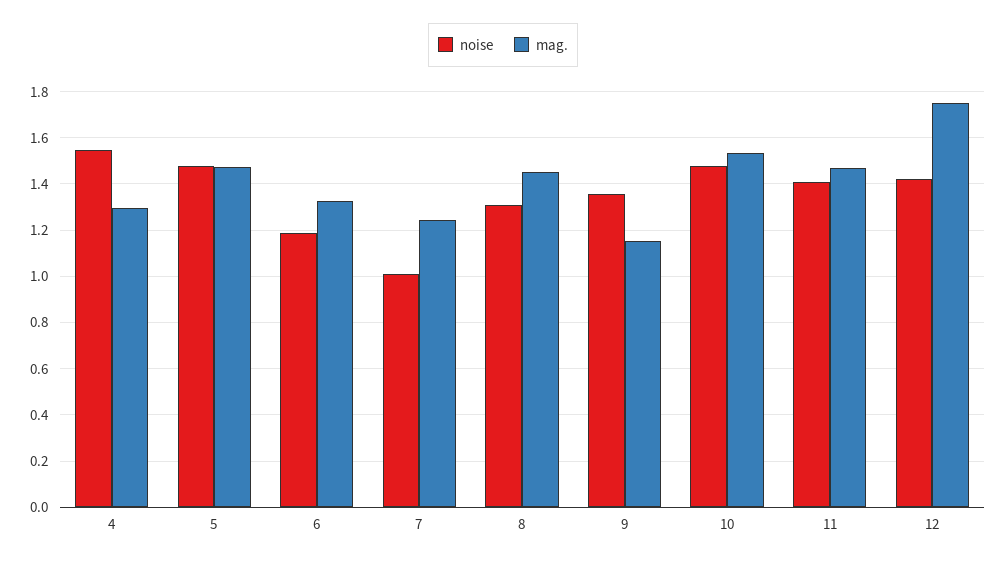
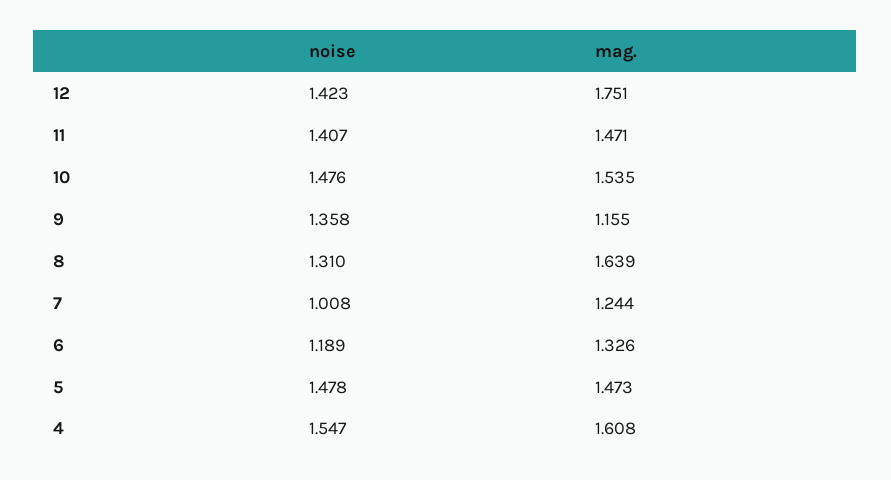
mag., 4: 1.3 -> 1.608
mag., 8: 1.45 -> 1.639

